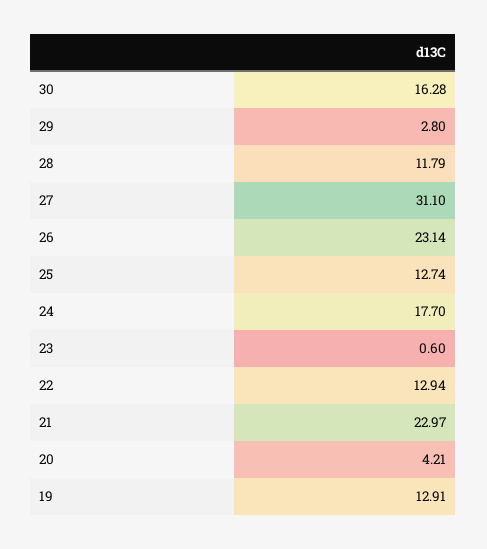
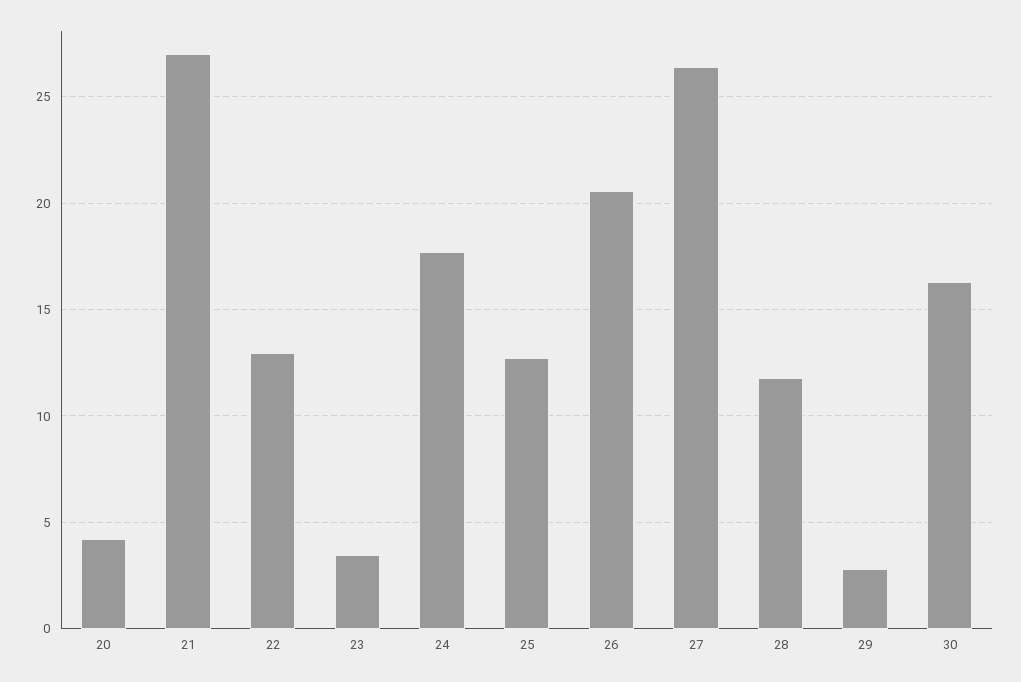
27: 31.1 -> 26.5
26: 23.14 -> 20.5
23: 0.6 -> 3.5
21: 22.97 -> 27
19: 12.91 -> none

